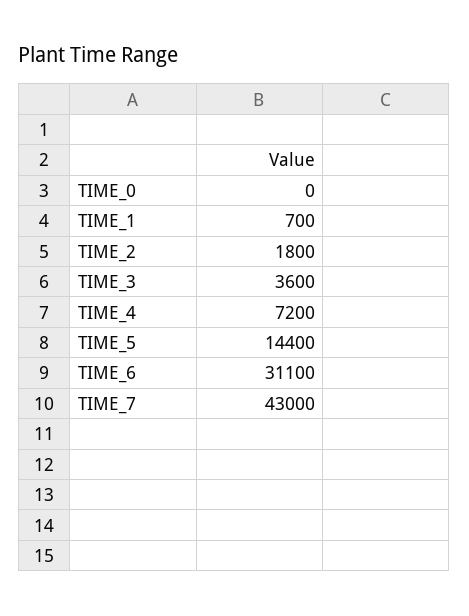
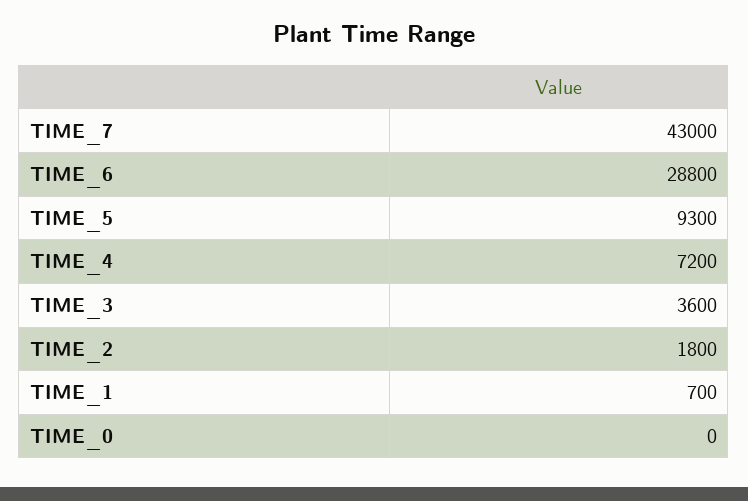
TIME_5: 14400 -> 9300
TIME_6: 31100 -> 28800

